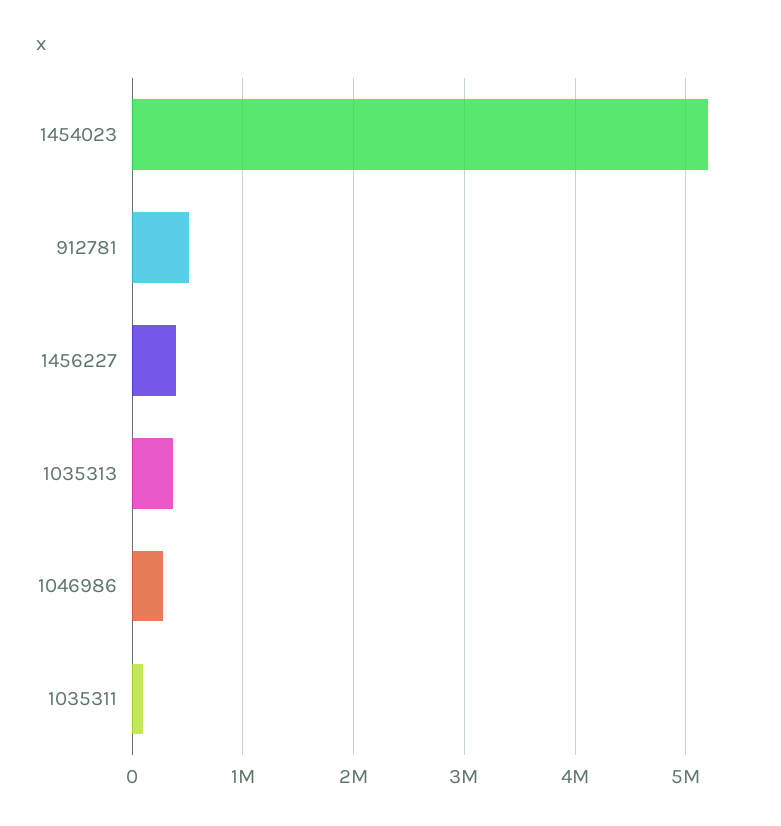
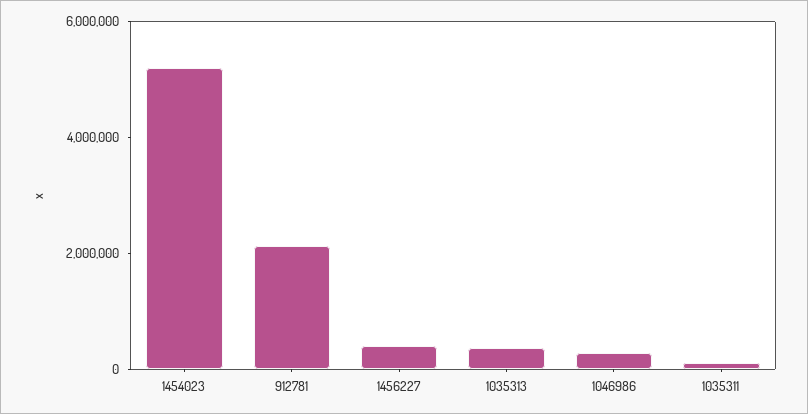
912781: 500000 -> 2000000

